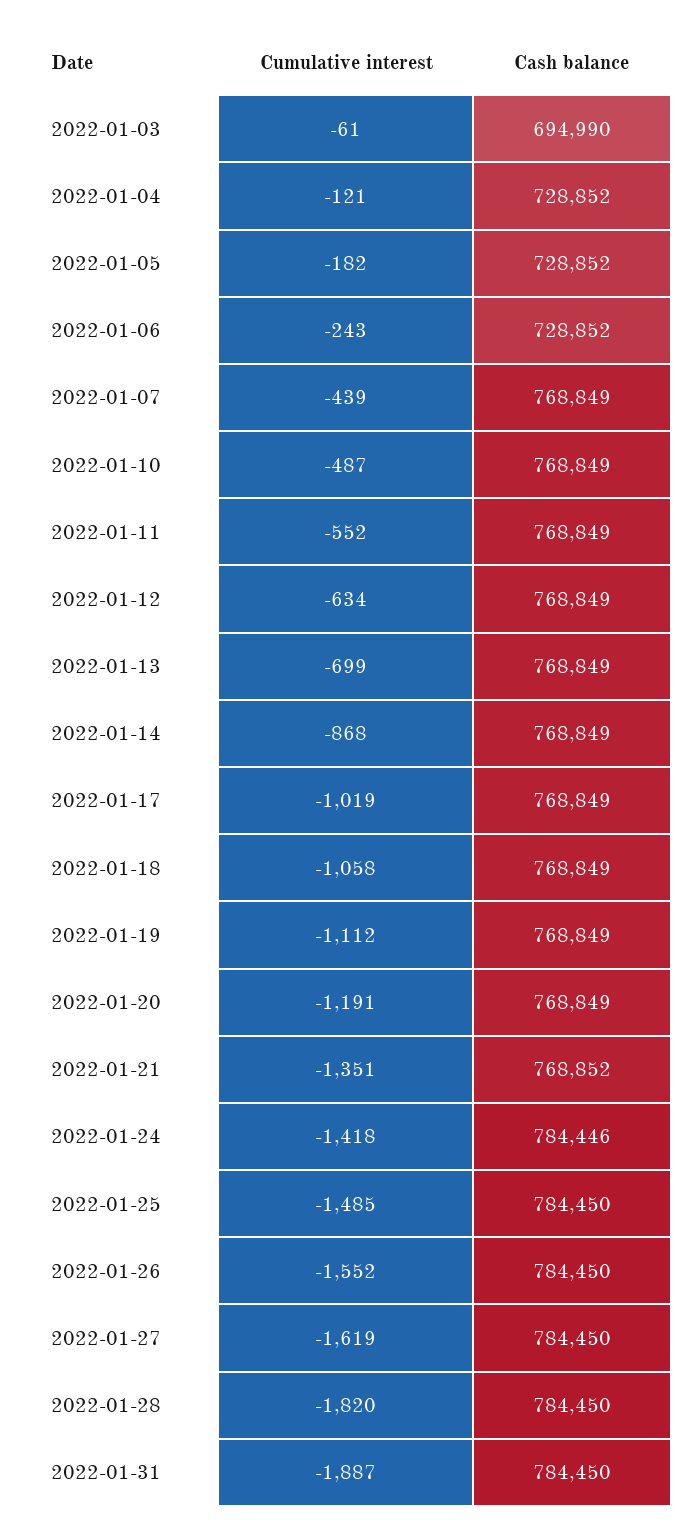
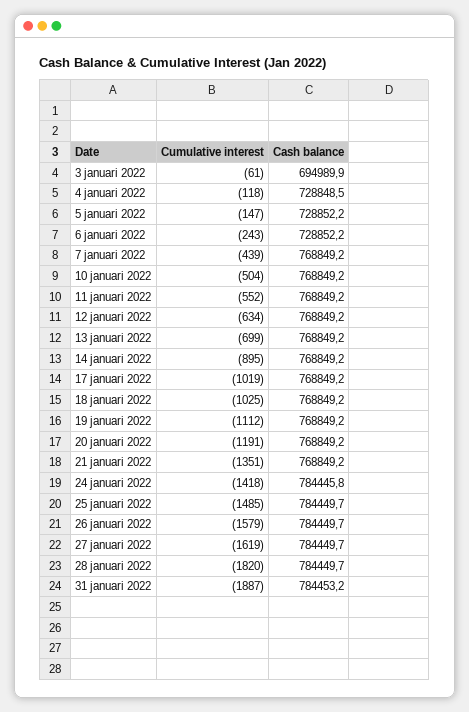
Cumulative interest, 2022-01-04: -121 -> -118
Cash balance, 2022-01-04: 728852 -> 728848.5
Cumulative interest, 2022-01-05: -182 -> -147
Cumulative interest, 2022-01-10: -487 -> -504
Cumulative interest, 2022-01-14: -868 -> -895
Cumulative interest, 2022-01-18: -1058 -> -1025
Cash balance, 2022-01-21: 768852 -> 768849.2
Cumulative interest, 2022-01-26: -1552 -> -1579
Cash balance, 2022-01-31: 784450 -> 784453.2

